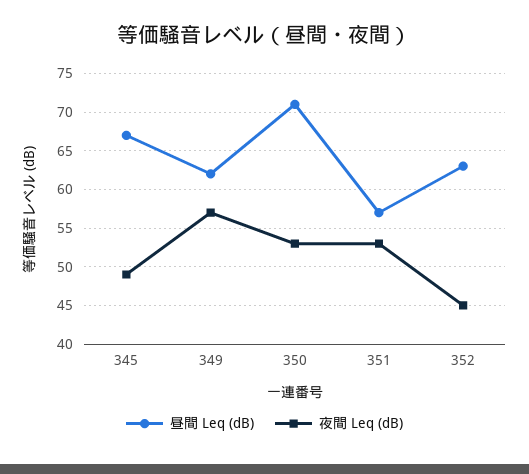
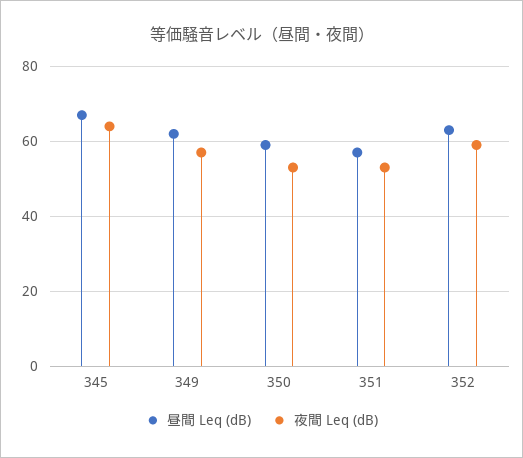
夜間 Leq (dB), 345: 49 -> 65
昼間 Leq (dB), 350: 71 -> 60
夜間 Leq (dB), 352: 45 -> 60

